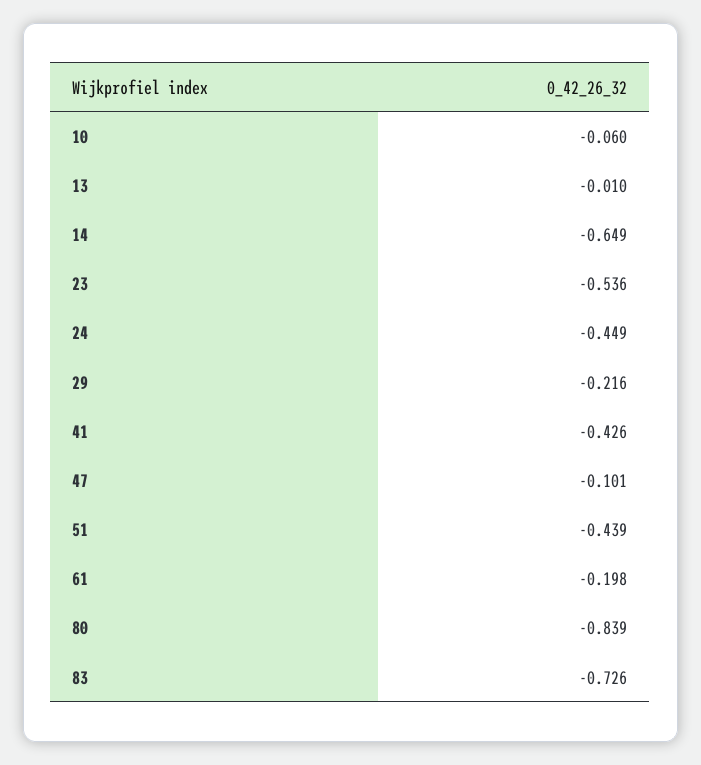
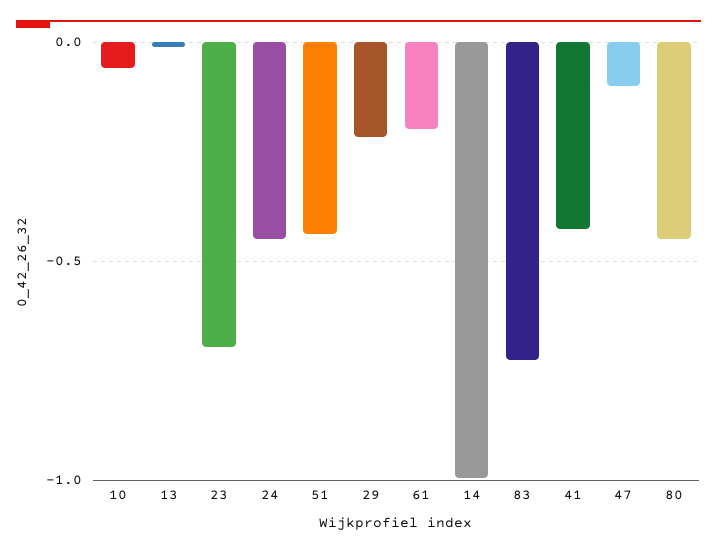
14: -0.649 -> -1
23: -0.536 -> -0.7
80: -0.839 -> -0.45

